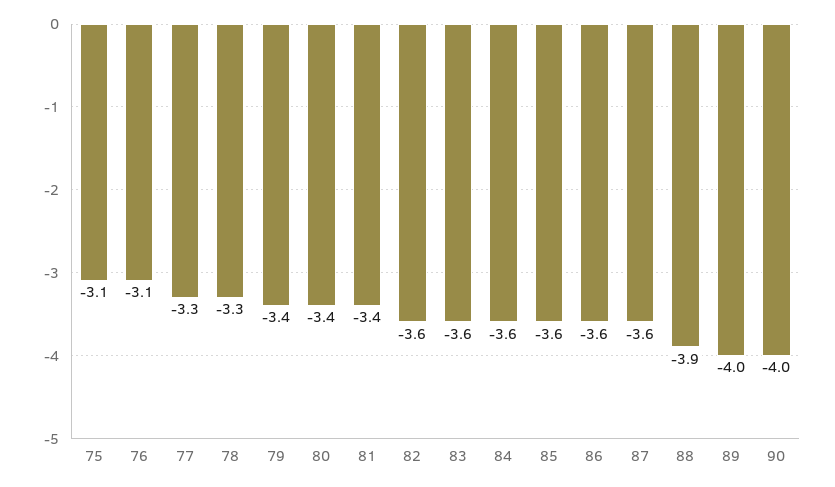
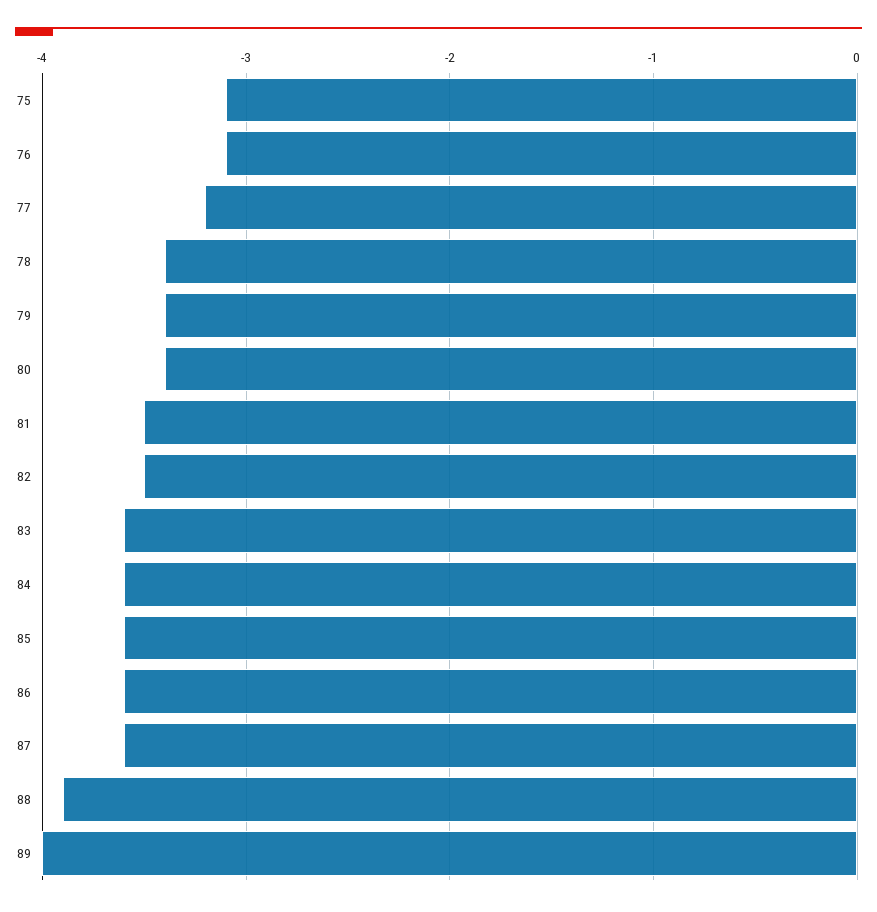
77: -3.3 -> -3.2
78: -3.3 -> -3.4
81: -3.4 -> -3.5
82: -3.6 -> -3.5
90: -4 -> none

